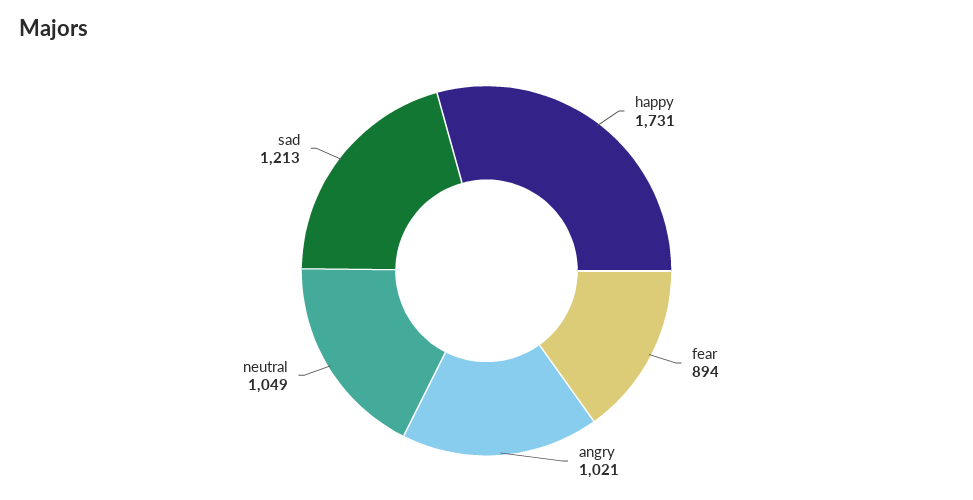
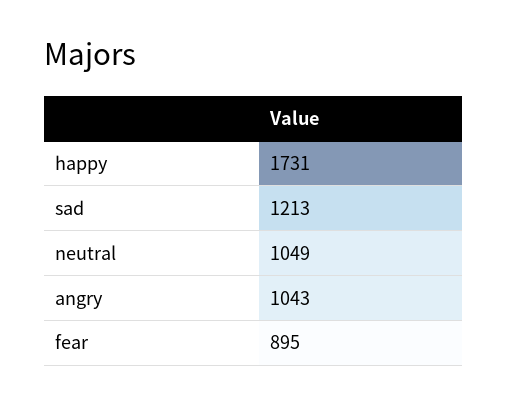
fear: 894 -> 895
angry: 1021 -> 1043

